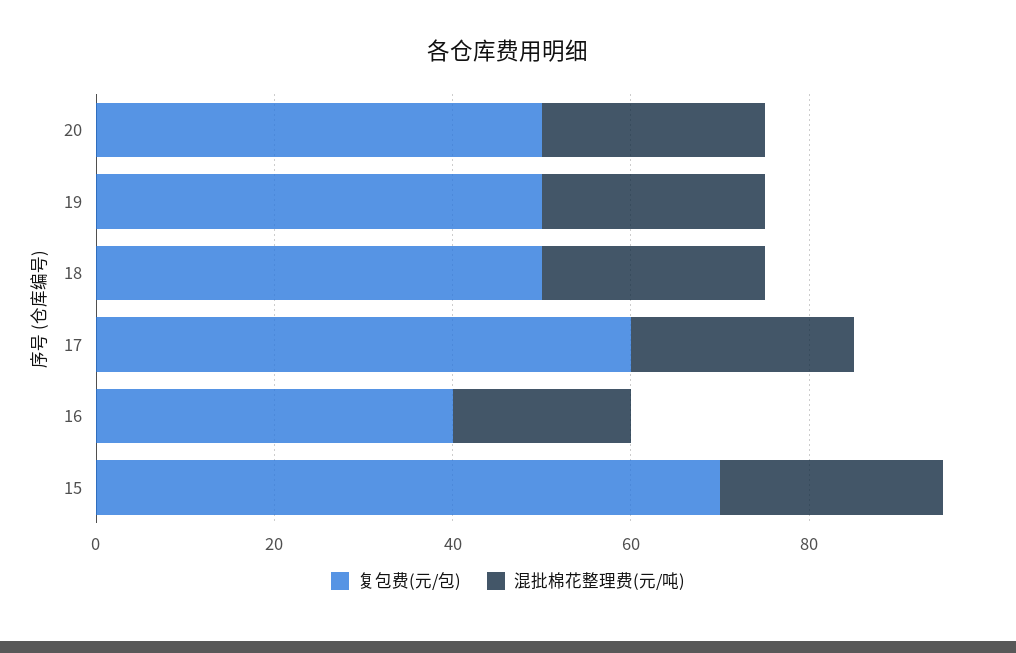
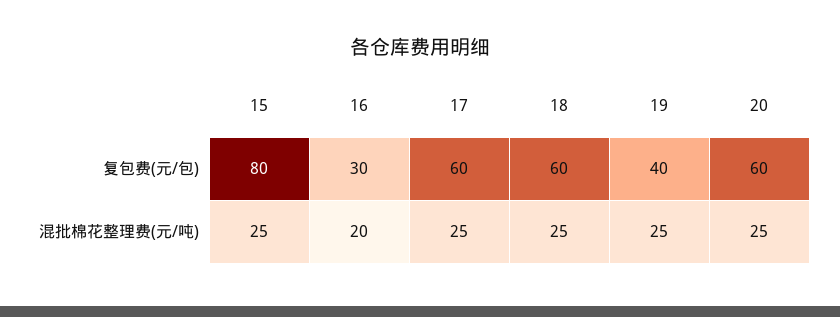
复包费(元/包), 20: 50 -> 60
复包费(元/包), 19: 50 -> 40
复包费(元/包), 18: 50 -> 60
复包费(元/包), 16: 40 -> 30
复包费(元/包), 15: 70 -> 80

